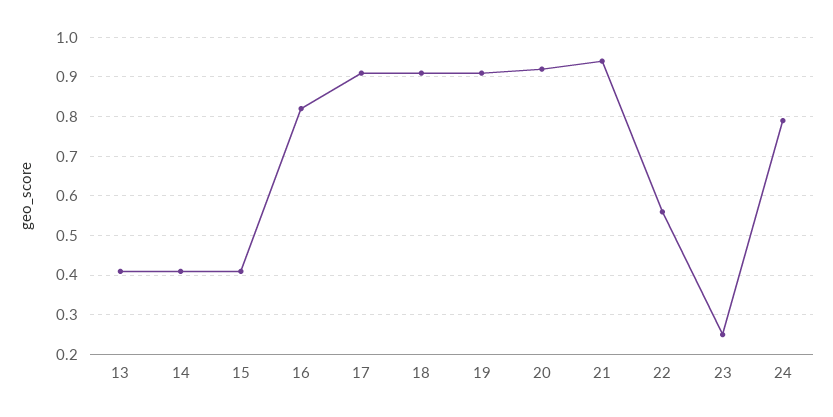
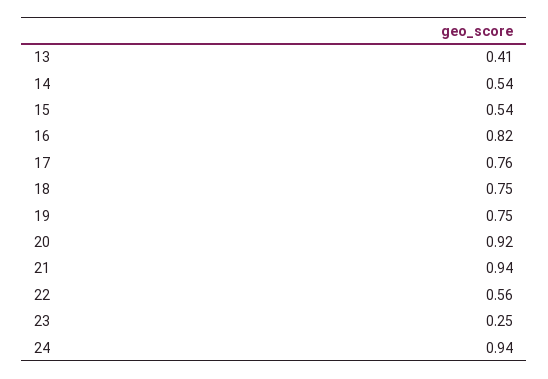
14: 0.4 -> 0.54
15: 0.4 -> 0.54
17: 0.9 -> 0.76
18: 0.9 -> 0.75
19: 0.9 -> 0.75
24: 0.8 -> 0.94

